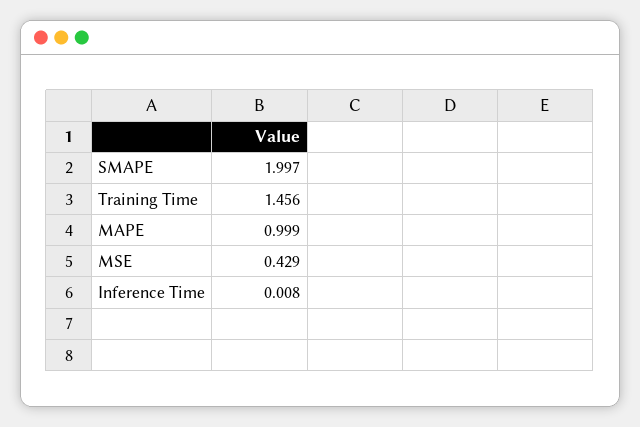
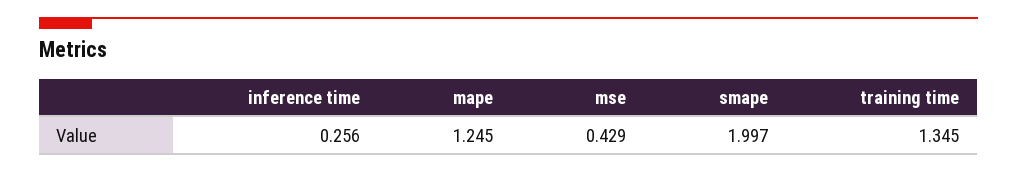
Training Time: 1.456 -> 1.345
MAPE: 0.999 -> 1.245
Inference Time: 0.008 -> 0.256

